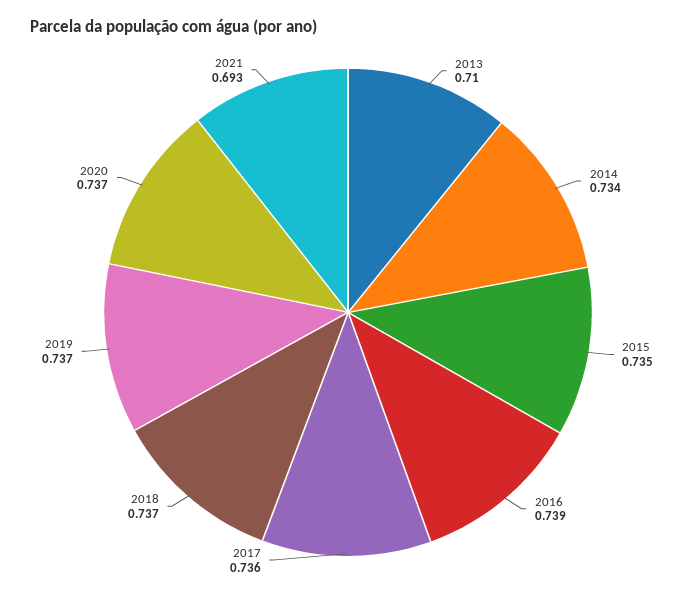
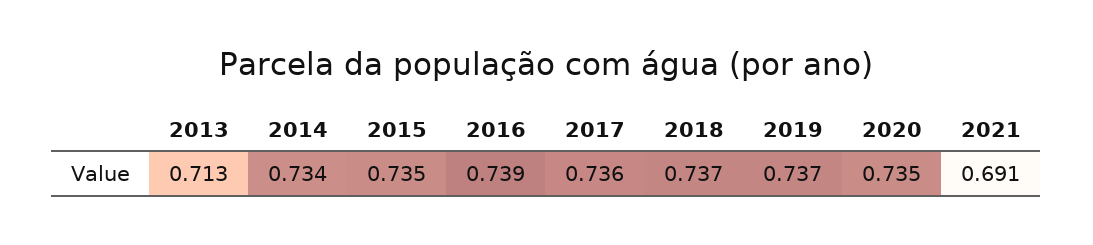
2013: 0.71 -> 0.713
2020: 0.737 -> 0.735
2021: 0.693 -> 0.691

